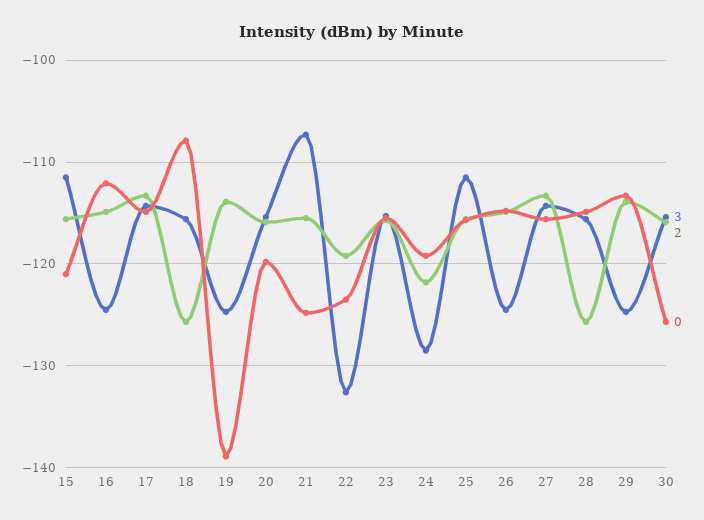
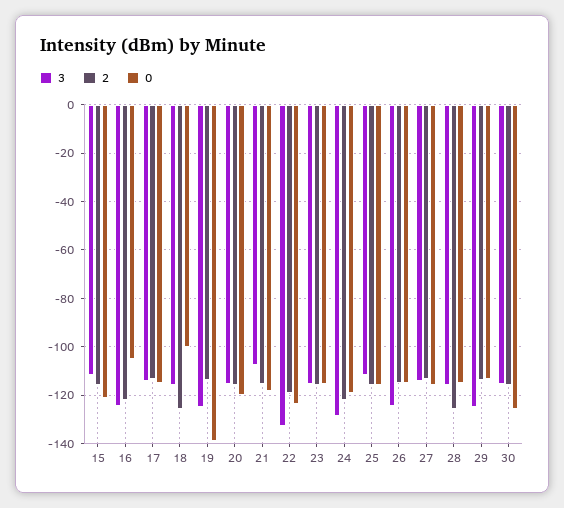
2, 16: -115 -> -122.5
0, 16: -112 -> -105
0, 18: -108 -> -100
0, 21: -125 -> -117.5

